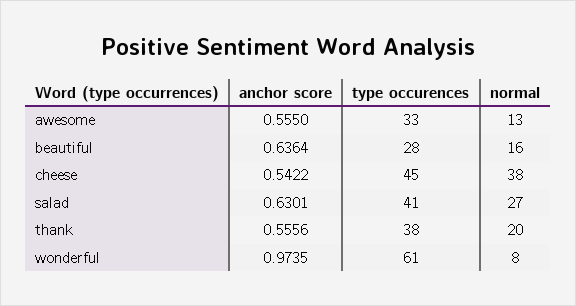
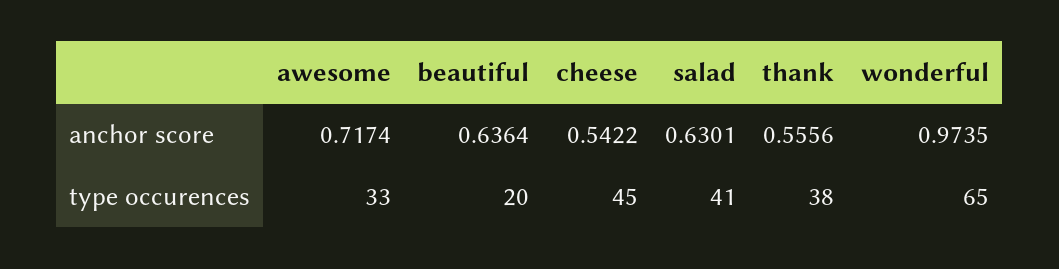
anchor score, awesome: 0.555 -> 0.7174
normal, awesome: 13 -> none
type occurences, beautiful: 28 -> 20
normal, beautiful: 16 -> none
normal, cheese: 38 -> none
normal, salad: 27 -> none
normal, thank: 20 -> none
type occurences, wonderful: 61 -> 65
normal, wonderful: 8 -> none

